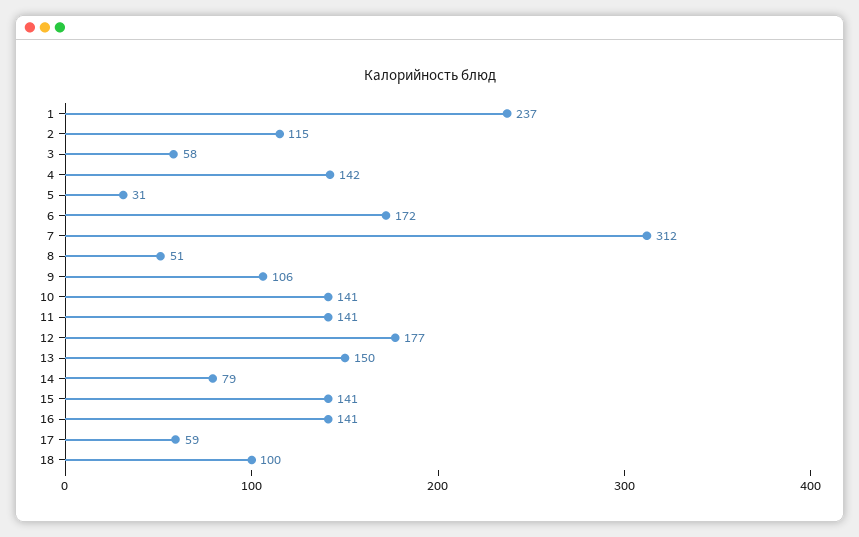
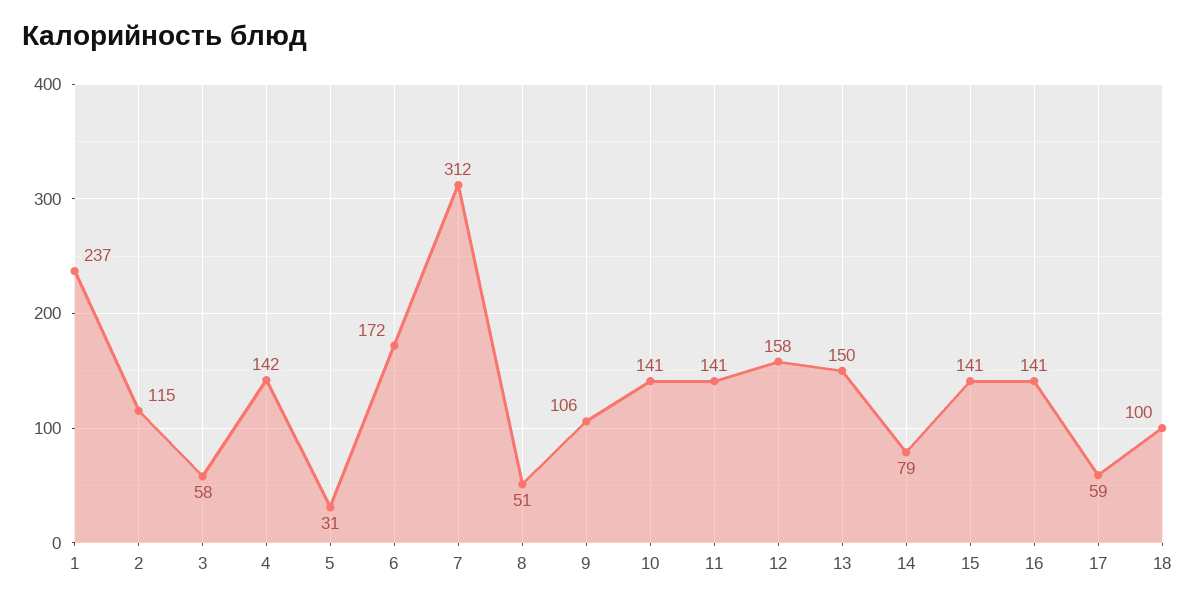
12: 177 -> 158

